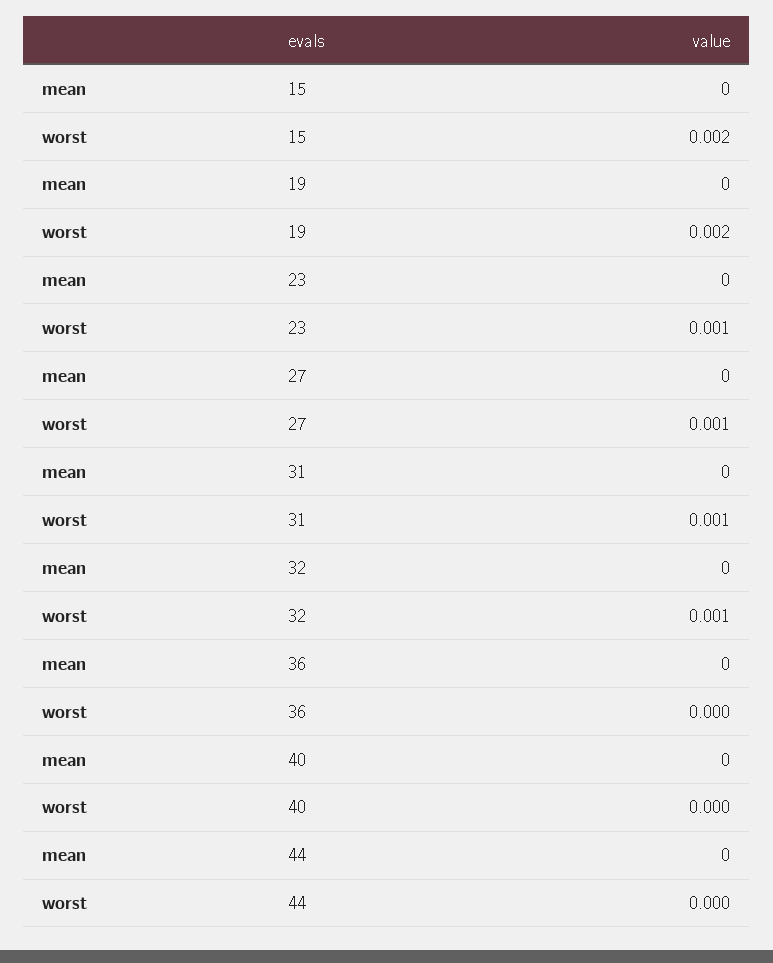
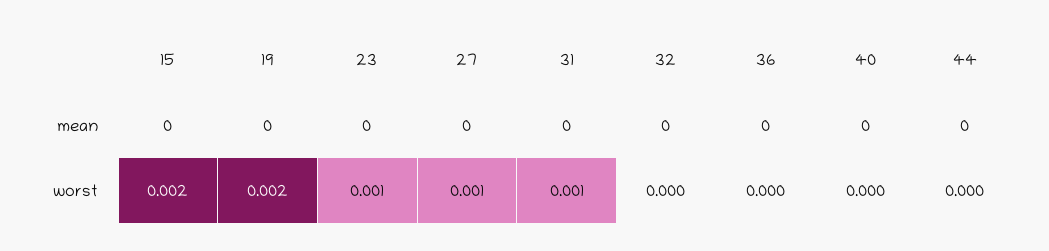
worst, 32: 0.001 -> 0

